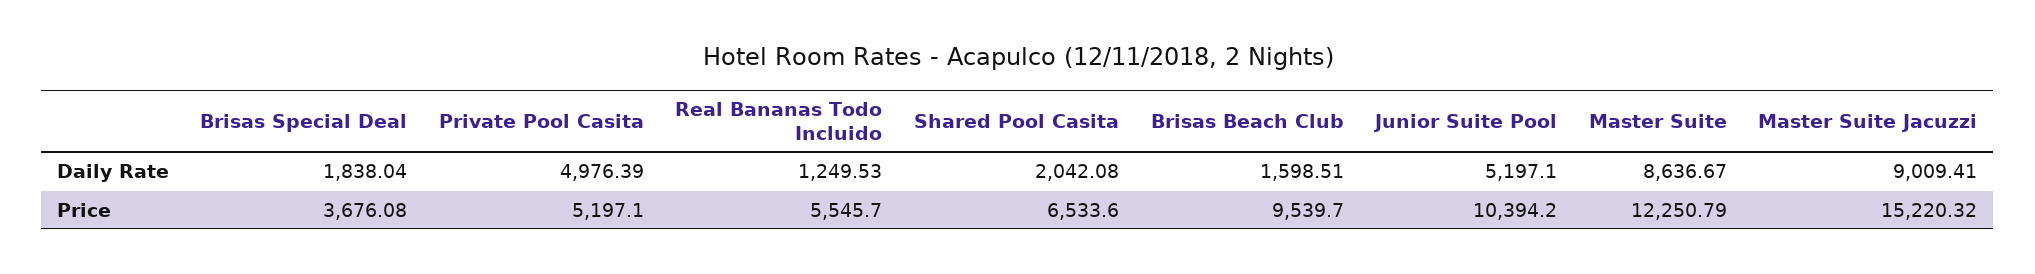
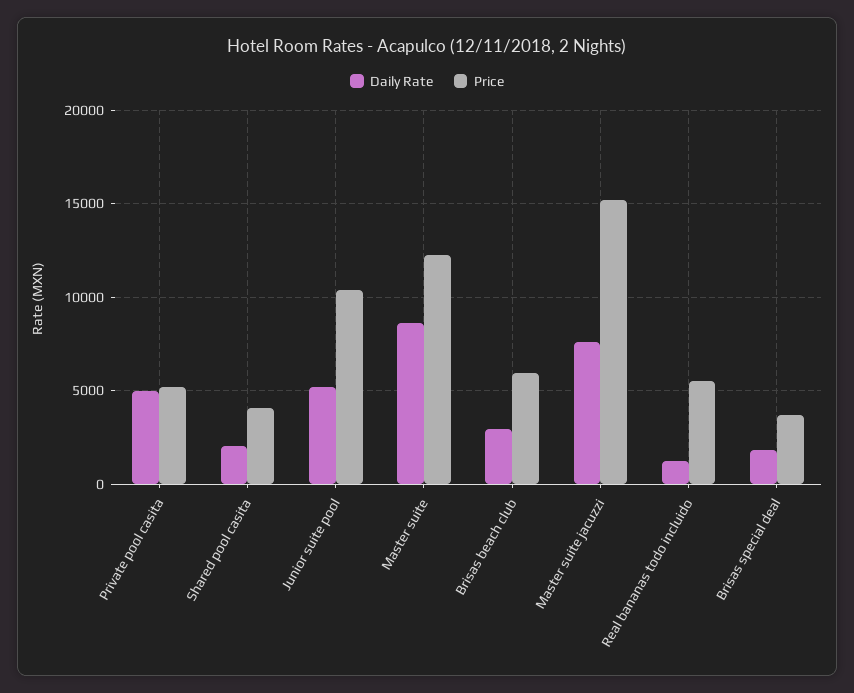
Daily Rate, Brisas Beach Club: 1598.51 -> 3000
Daily Rate, Master Suite Jacuzzi: 9009.41 -> 7500
Price, Shared Pool Casita: 6533.6 -> 4000
Price, Brisas Beach Club: 9539.7 -> 6000

